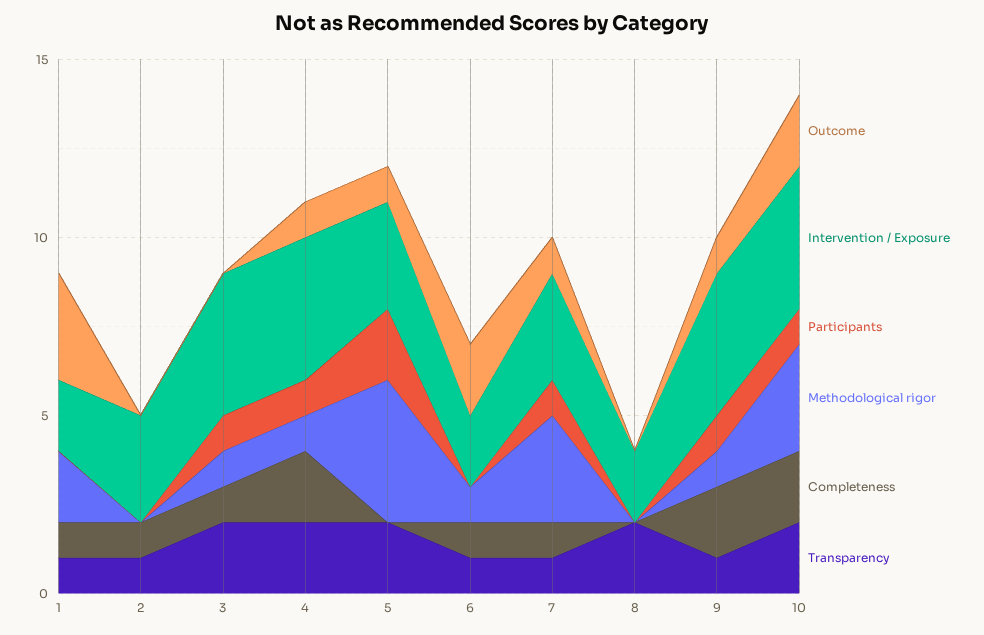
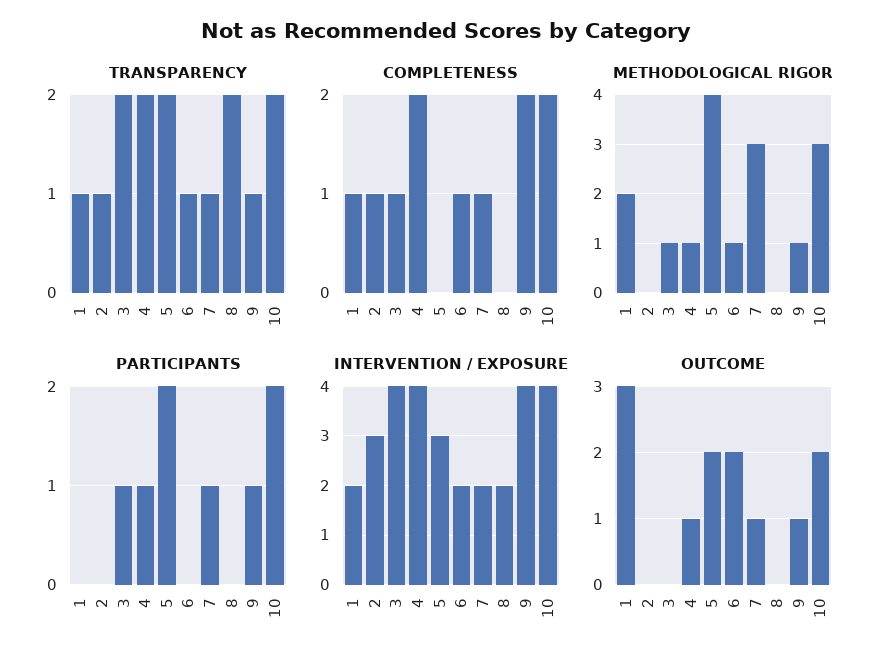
Outcome, 5: 1 -> 2
Intervention / Exposure, 7: 3 -> 2
Participants, 10: 1 -> 2

